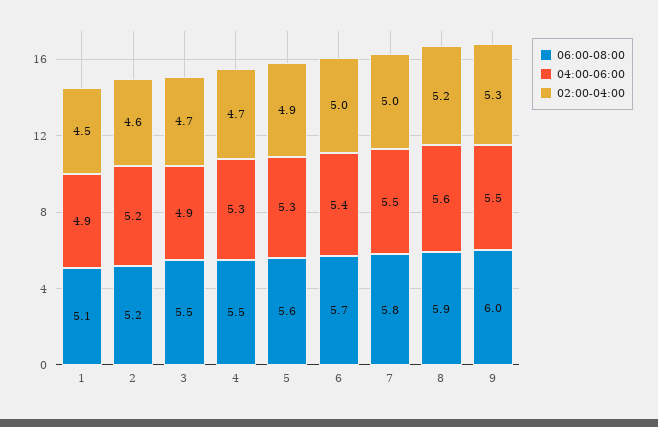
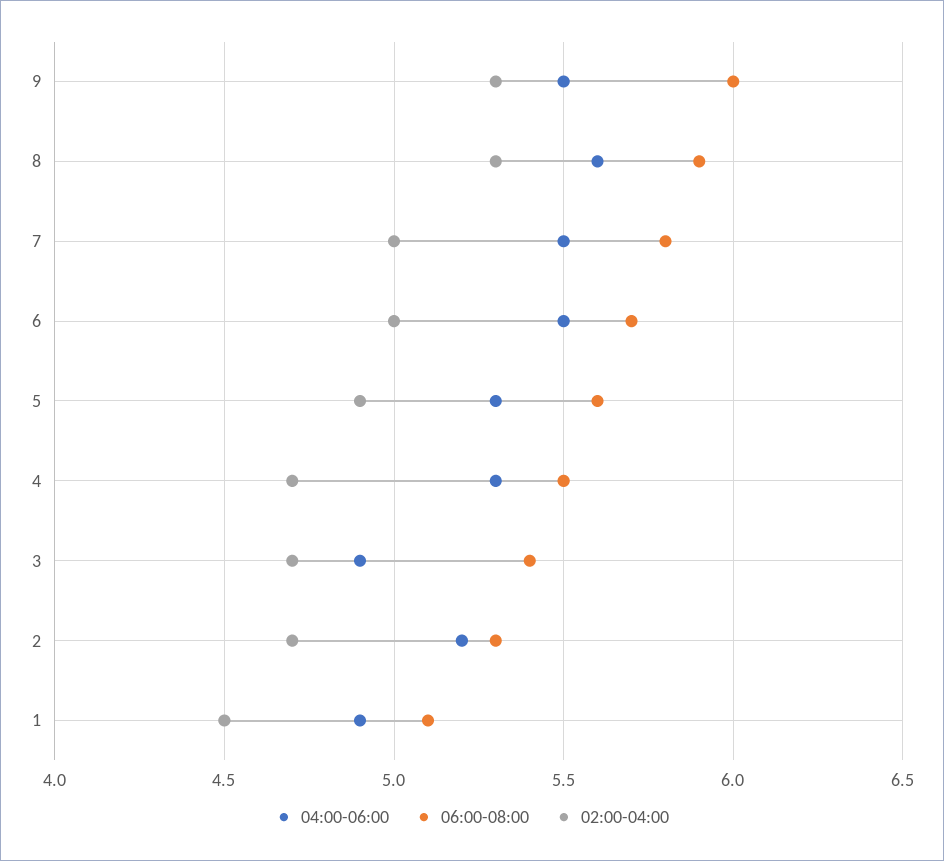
06:00-08:00, 2: 5.2 -> 5.3
02:00-04:00, 2: 4.6 -> 4.7
06:00-08:00, 3: 5.5 -> 5.4
04:00-06:00, 6: 5.4 -> 5.5
02:00-04:00, 8: 5.2 -> 5.3

